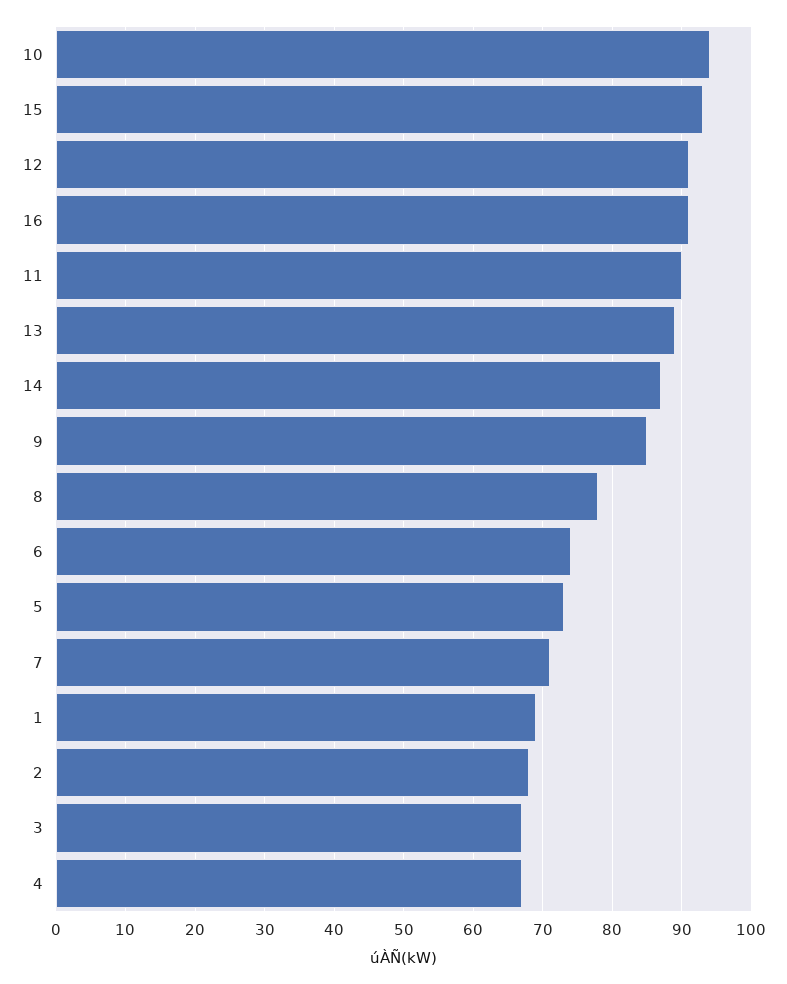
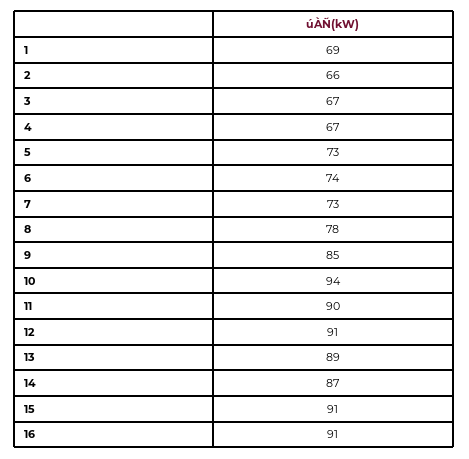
15: 93 -> 91
7: 71 -> 73
2: 68 -> 66

